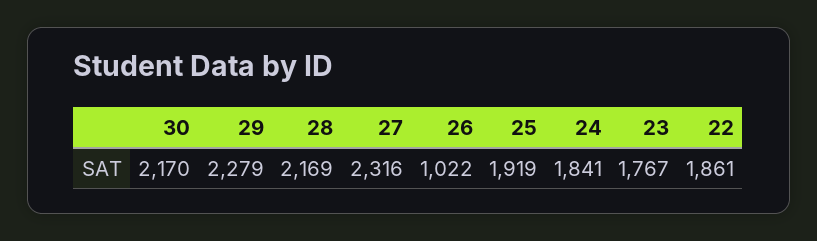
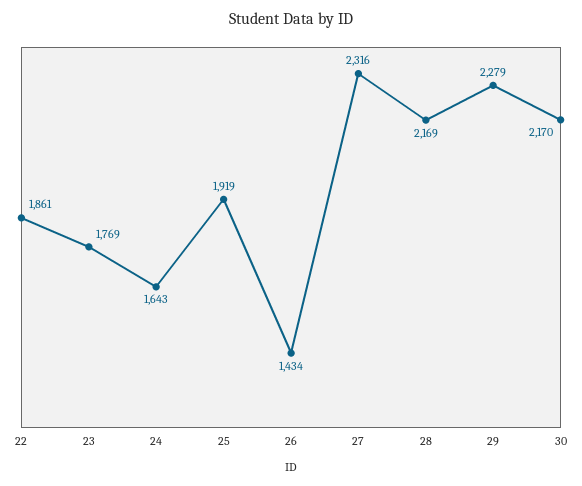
26: 1022 -> 1434
24: 1841 -> 1643
23: 1767 -> 1769

